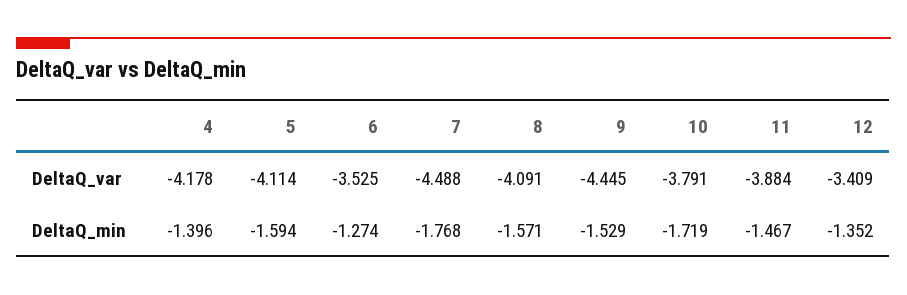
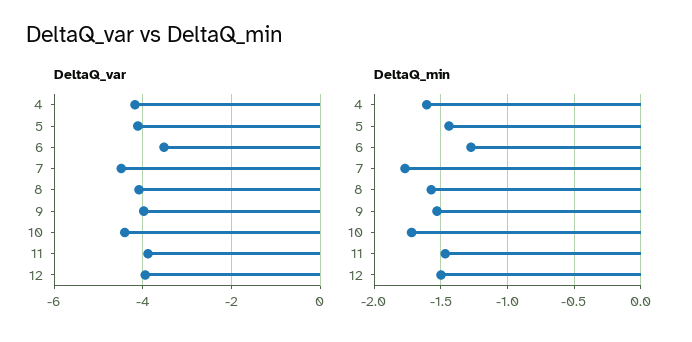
DeltaQ_var, 9: -4.445 -> -4
DeltaQ_var, 10: -3.791 -> -4.4
DeltaQ_var, 12: -3.409 -> -4
DeltaQ_min, 4: -1.396 -> -1.6
DeltaQ_min, 5: -1.594 -> -1.45
DeltaQ_min, 12: -1.352 -> -1.5

